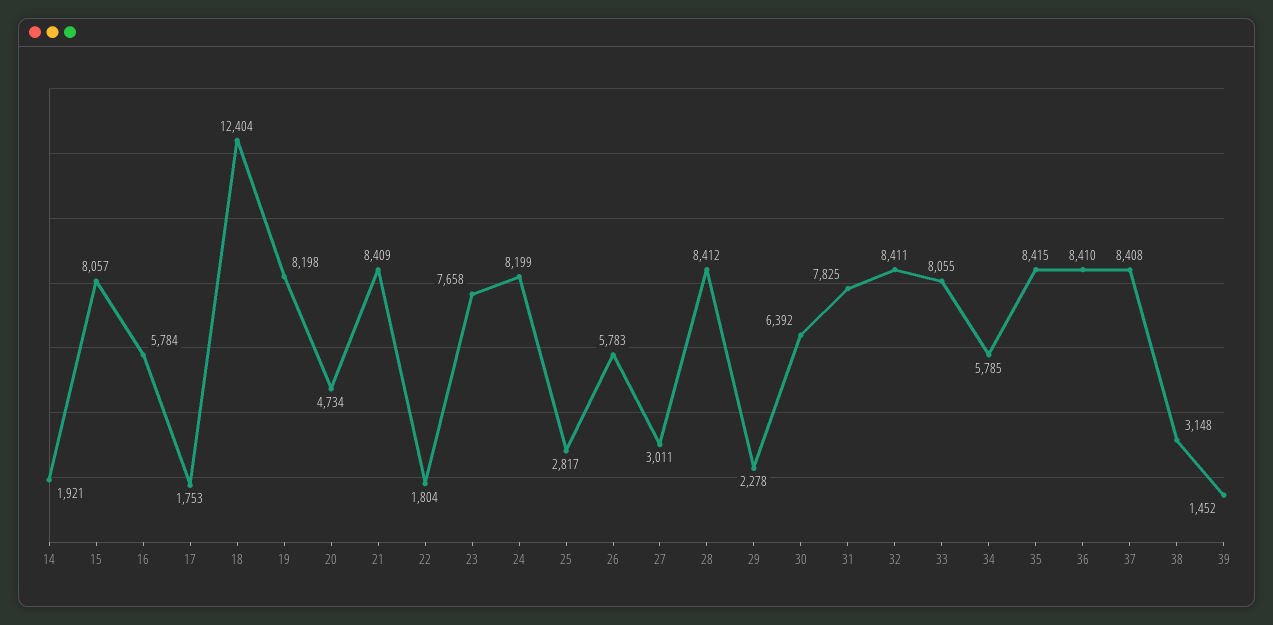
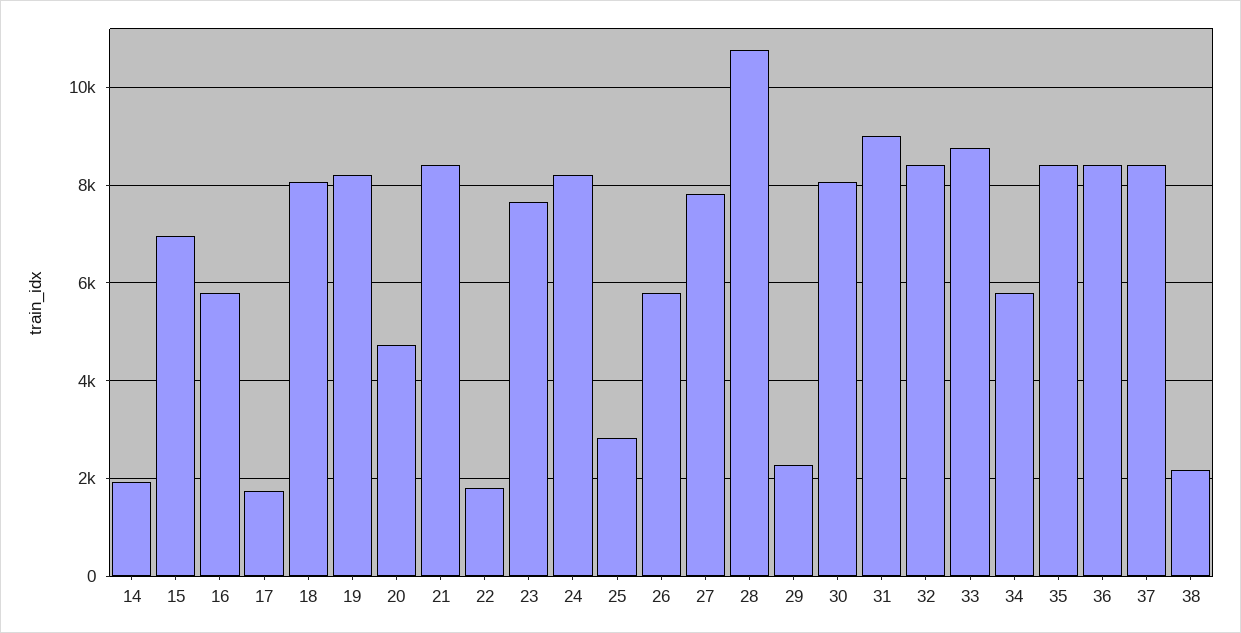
15: 8057 -> 7000
18: 12404 -> 8000
27: 3011 -> 7800
28: 8412 -> 10800
30: 6392 -> 8000
31: 7825 -> 9000
33: 8055 -> 8800
38: 3148 -> 2200
39: 1452 -> none

